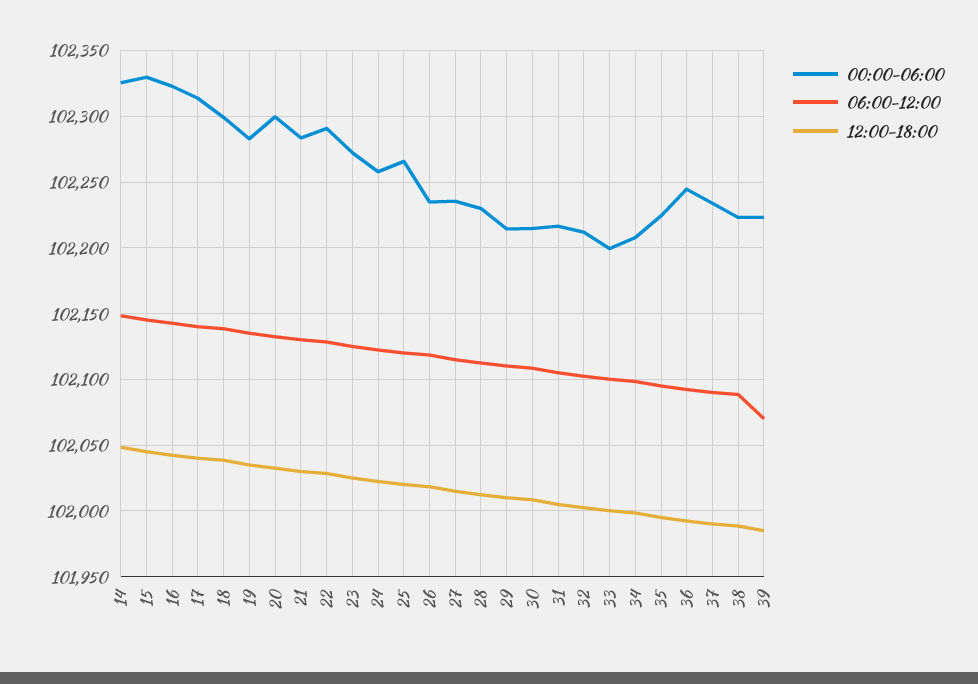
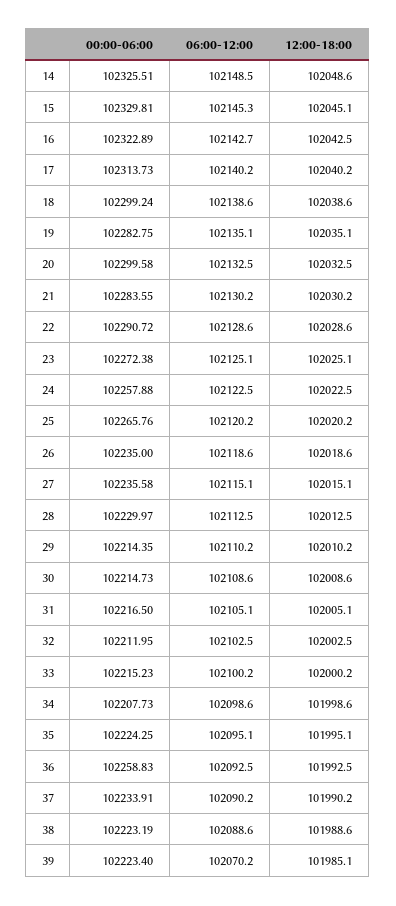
00:00-06:00, 33: 102200 -> 102215.23
00:00-06:00, 36: 102245 -> 102258.83

